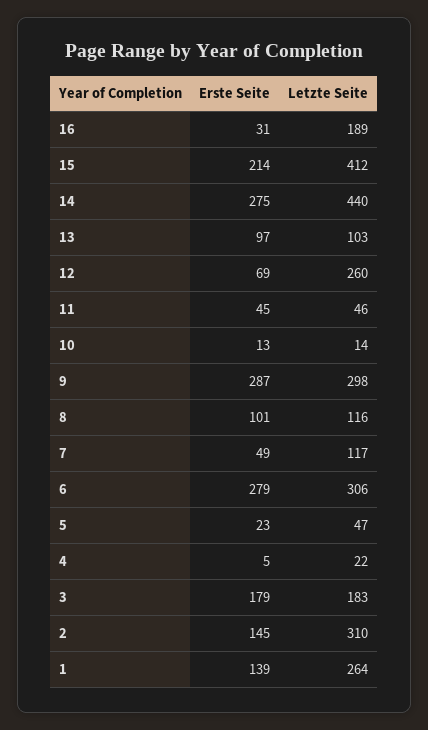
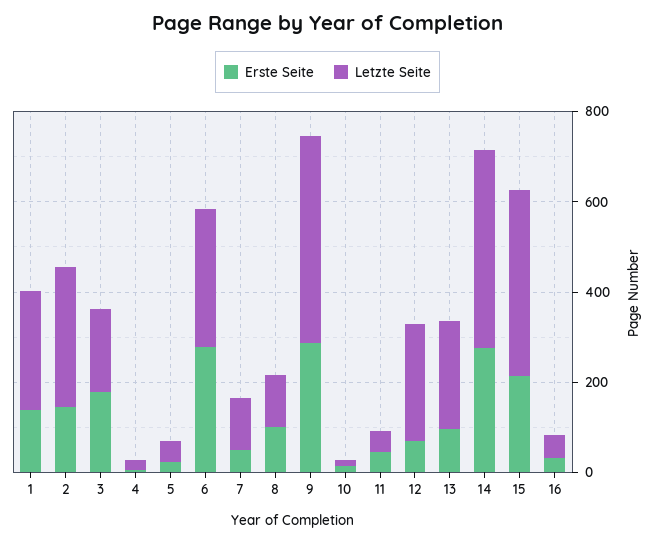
Letzte Seite, 16: 189 -> 50
Letzte Seite, 13: 103 -> 250
Letzte Seite, 9: 298 -> 450

